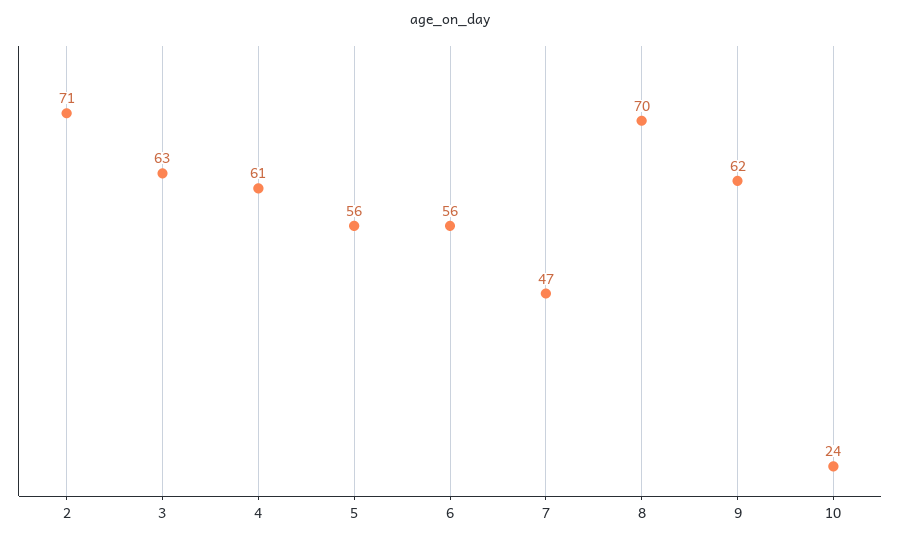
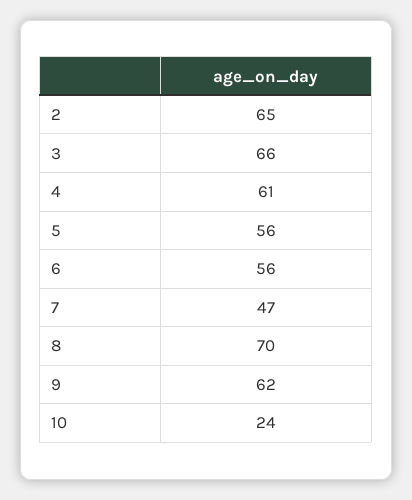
2: 71 -> 65
3: 63 -> 66

